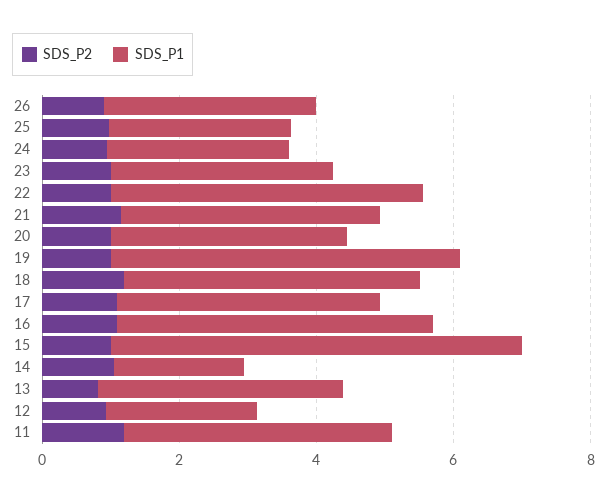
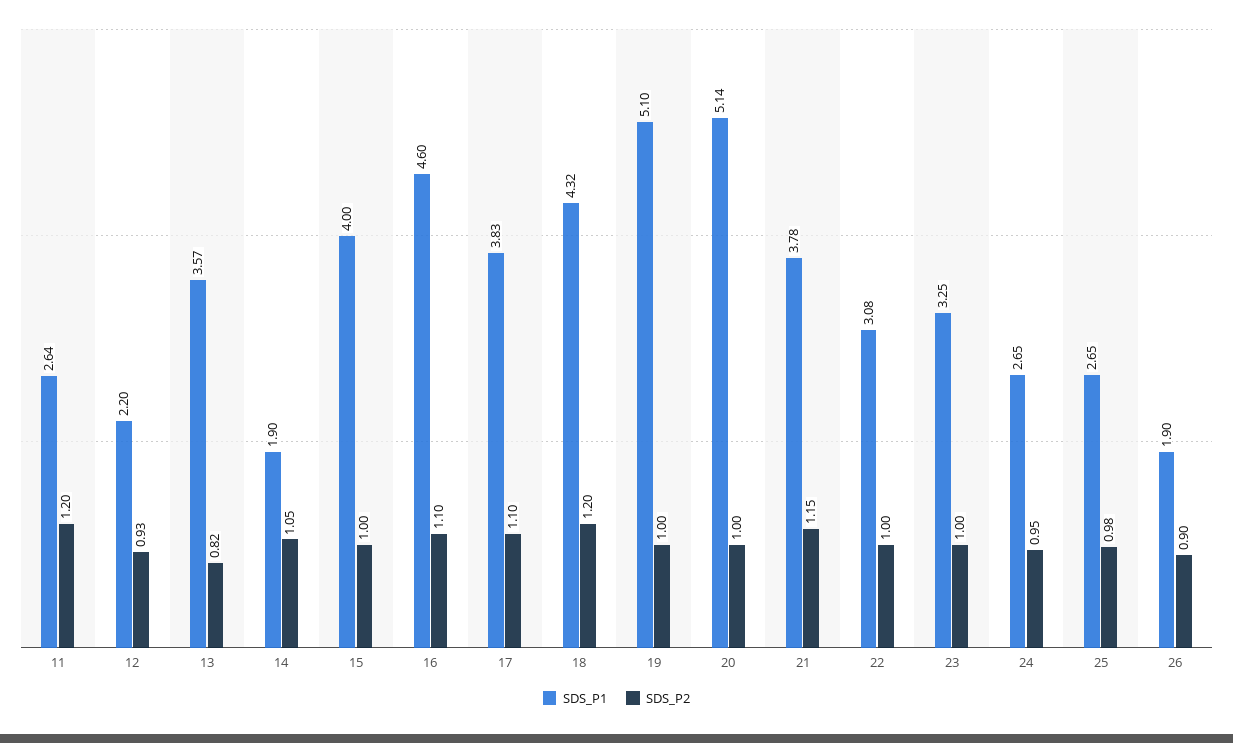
SDS_P1, 26: 3 -> 1.9
SDS_P1, 22: 4.5 -> 3.08
SDS_P1, 20: 3.5 -> 5.14
SDS_P1, 15: 6 -> 4
SDS_P1, 11: 4 -> 2.64

